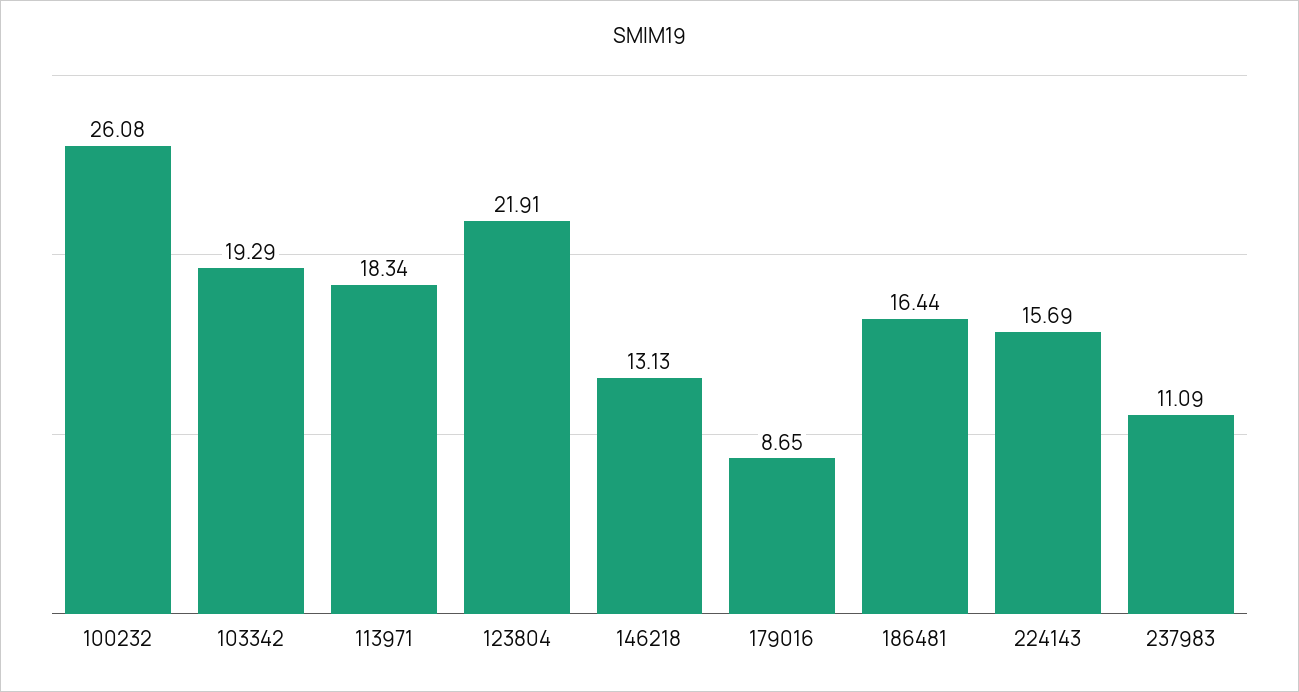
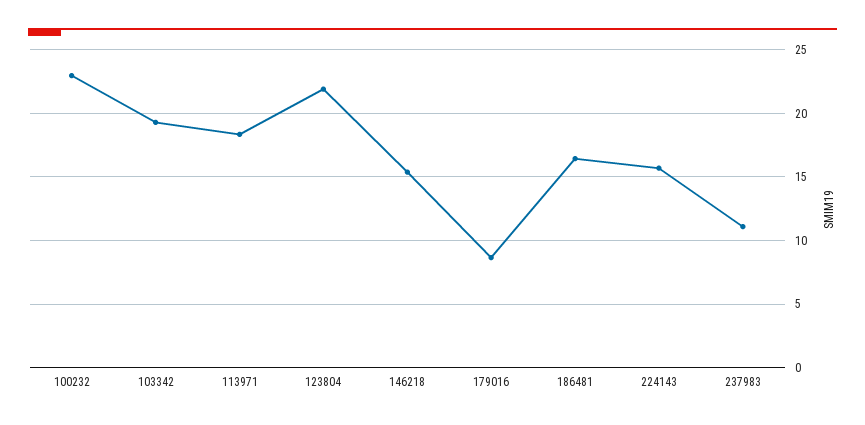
100232: 26.08 -> 23
146218: 13.13 -> 15.5

